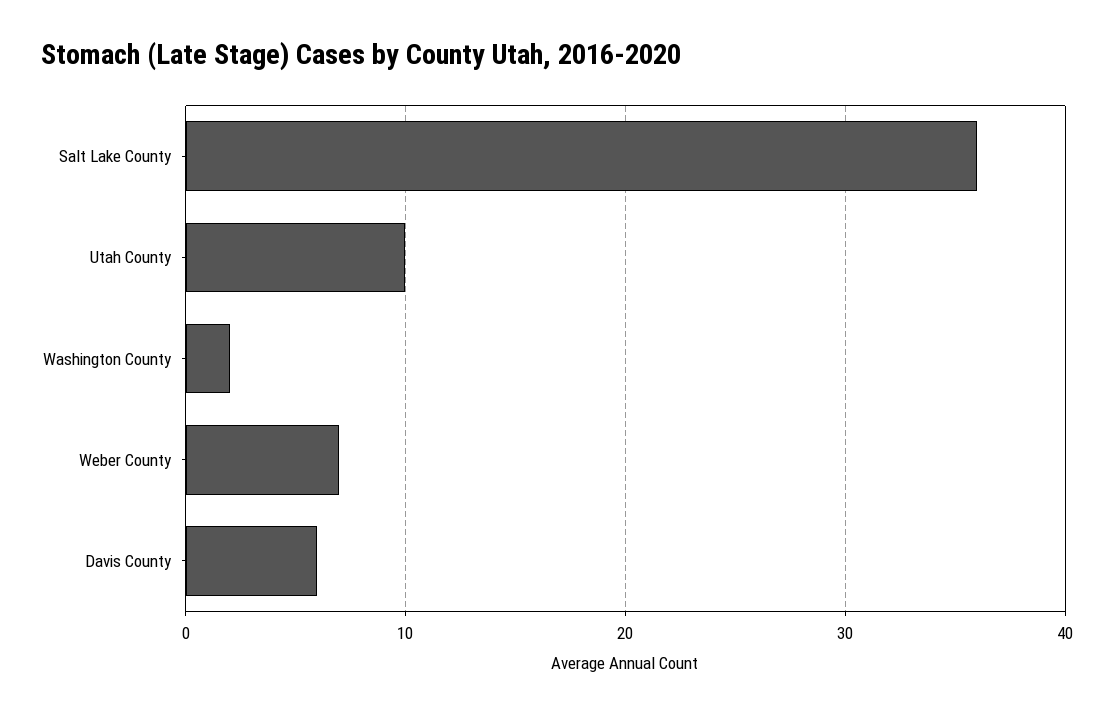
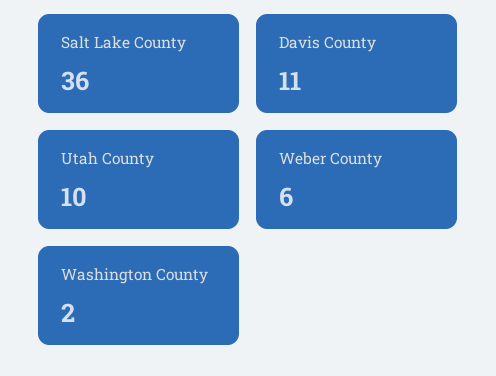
Weber County: 7 -> 6
Davis County: 6 -> 11

